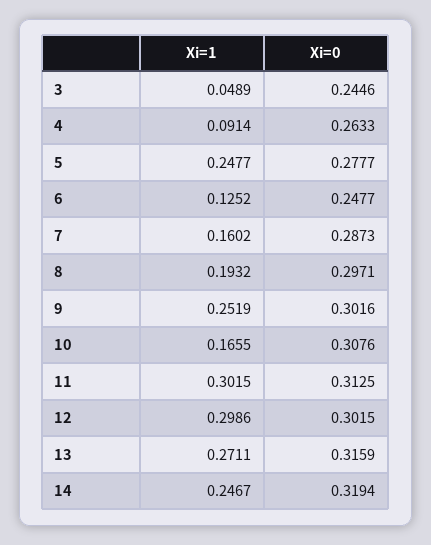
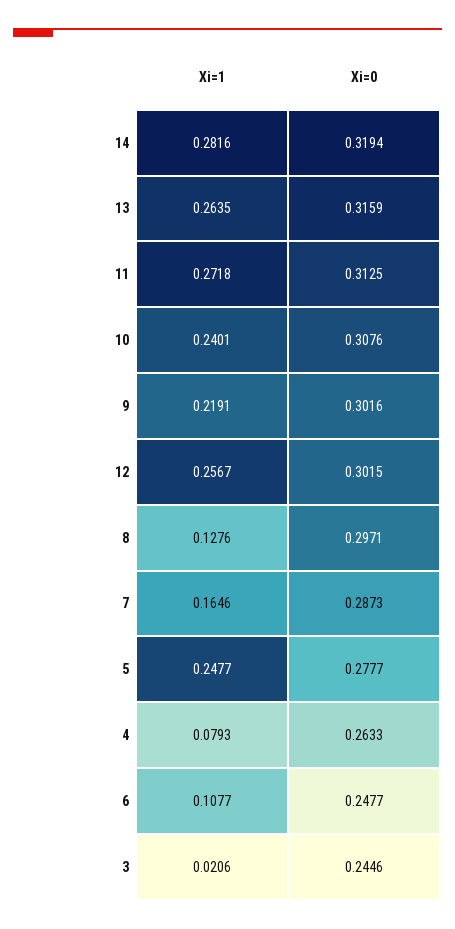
Xi=1, 3: 0.0489 -> 0.0206
Xi=1, 4: 0.0914 -> 0.0793
Xi=1, 6: 0.1252 -> 0.1077
Xi=1, 7: 0.1602 -> 0.1646
Xi=1, 8: 0.1932 -> 0.1276
Xi=1, 9: 0.2519 -> 0.2191
Xi=1, 10: 0.1655 -> 0.2401
Xi=1, 11: 0.3015 -> 0.2718
Xi=1, 12: 0.2986 -> 0.2567
Xi=1, 13: 0.2711 -> 0.2635
Xi=1, 14: 0.2467 -> 0.2816

